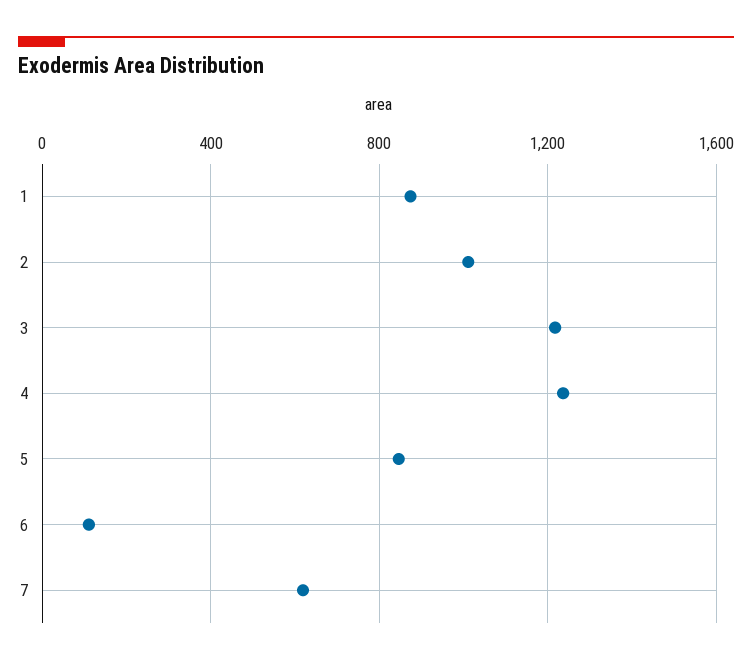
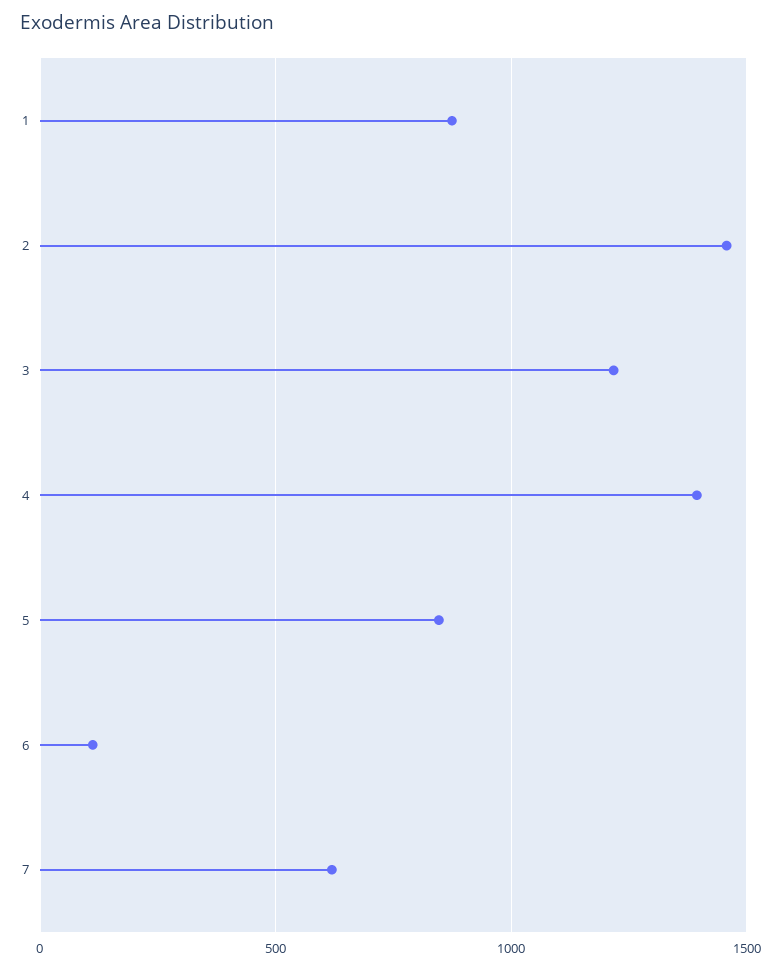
2: 1000 -> 1450
4: 1250 -> 1400

